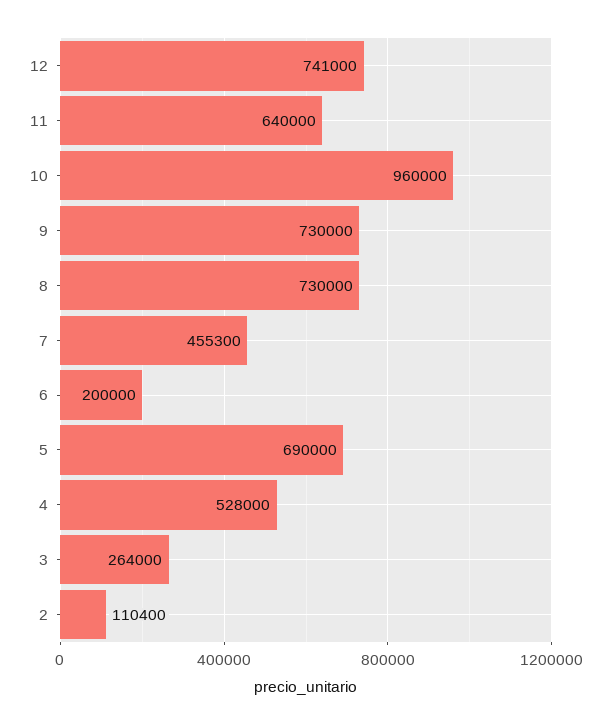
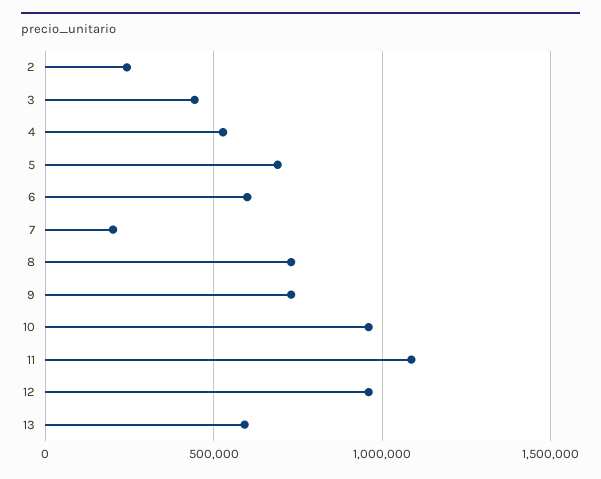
12: 741000 -> 950000
11: 640000 -> 1100000
7: 455300 -> 200000
6: 200000 -> 600000
3: 264000 -> 450000
2: 110400 -> 250000
13: none -> 600000

